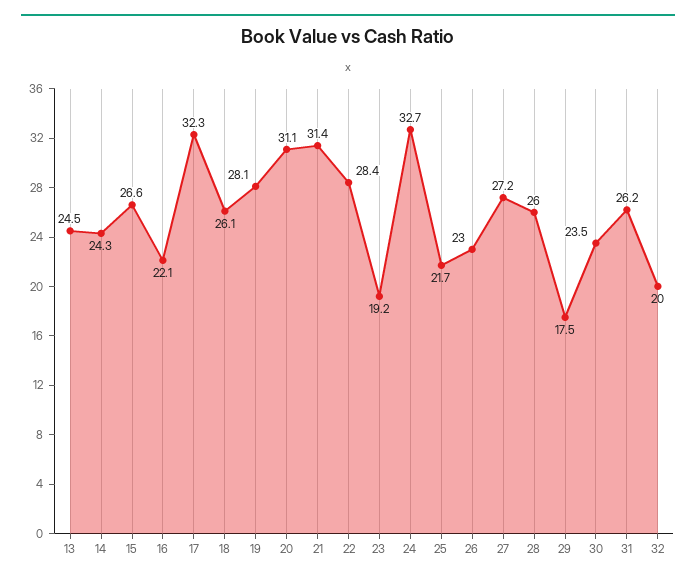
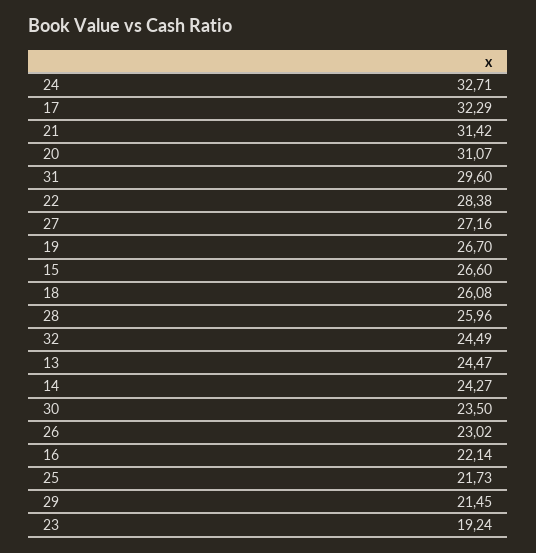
19: 28.1 -> 26.7
29: 17.5 -> 21.45
31: 26.2 -> 29.6
32: 20 -> 24.49

